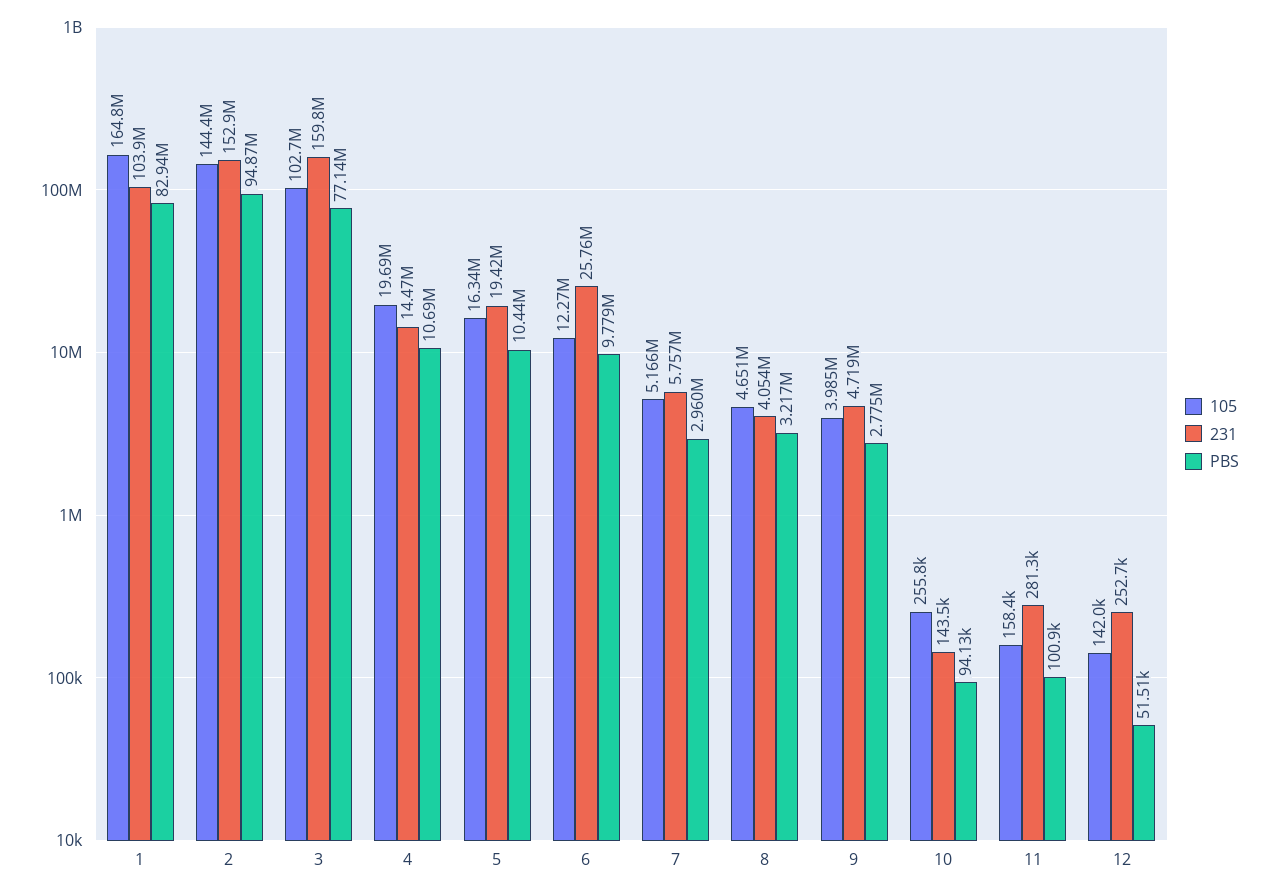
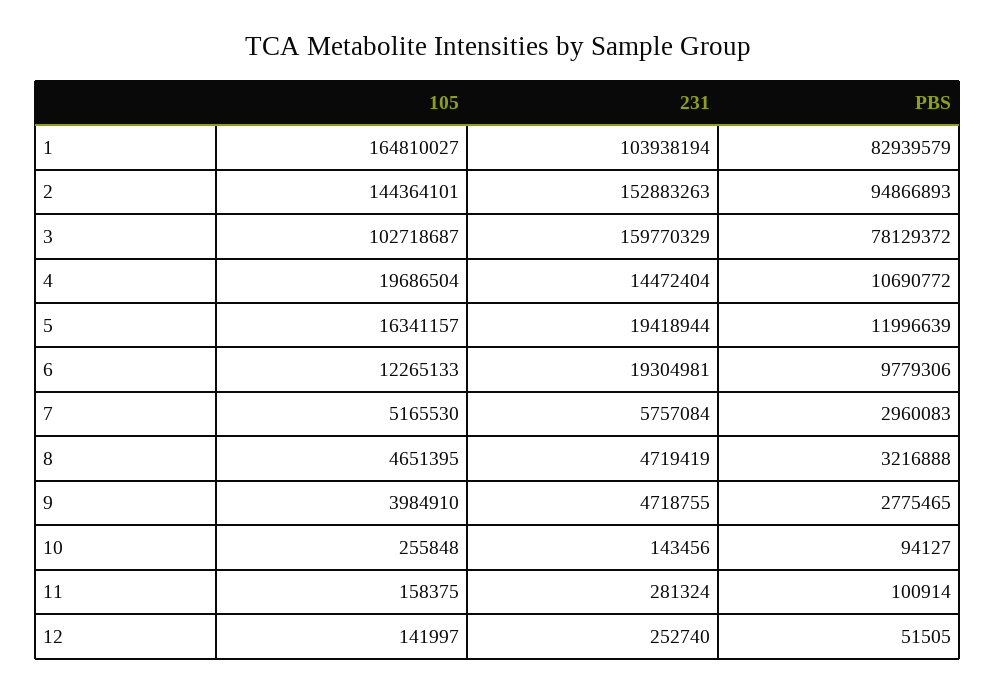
PBS, 3: 77140000 -> 78129372
PBS, 5: 10440000 -> 11996639
231, 6: 25760000 -> 19304981
231, 8: 4054000 -> 4719419

